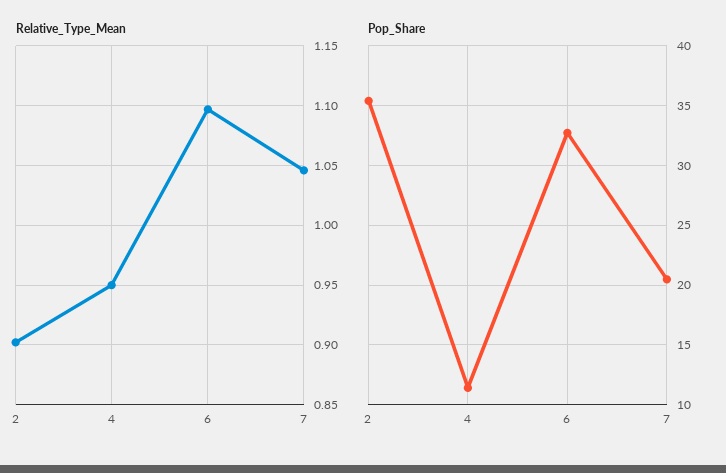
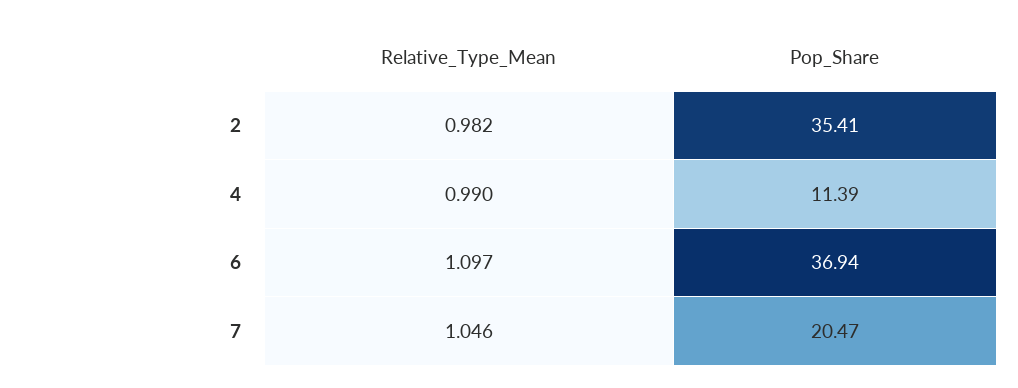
Relative_Type_Mean, 2: 0.9 -> 0.982
Relative_Type_Mean, 4: 0.95 -> 0.99
Pop_Share, 6: 33 -> 36.94

